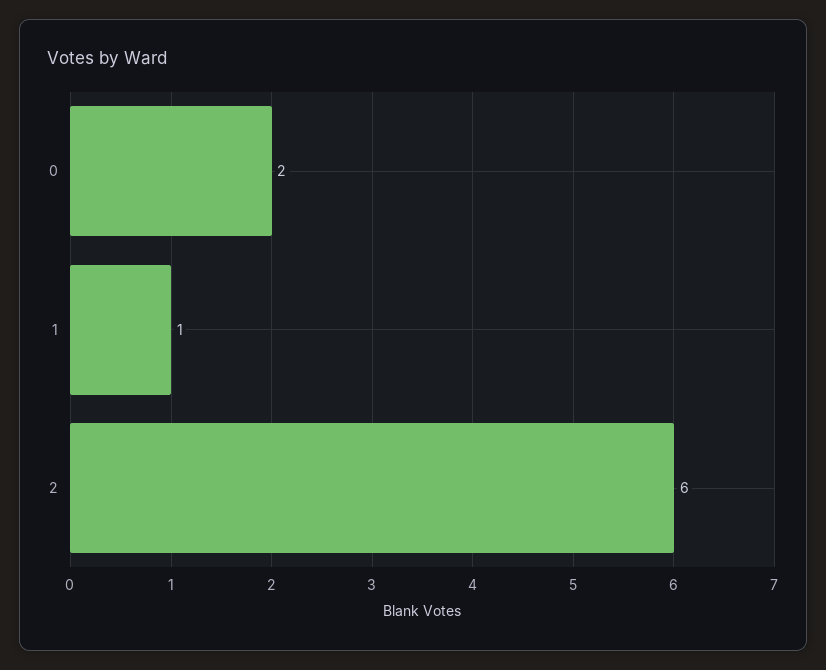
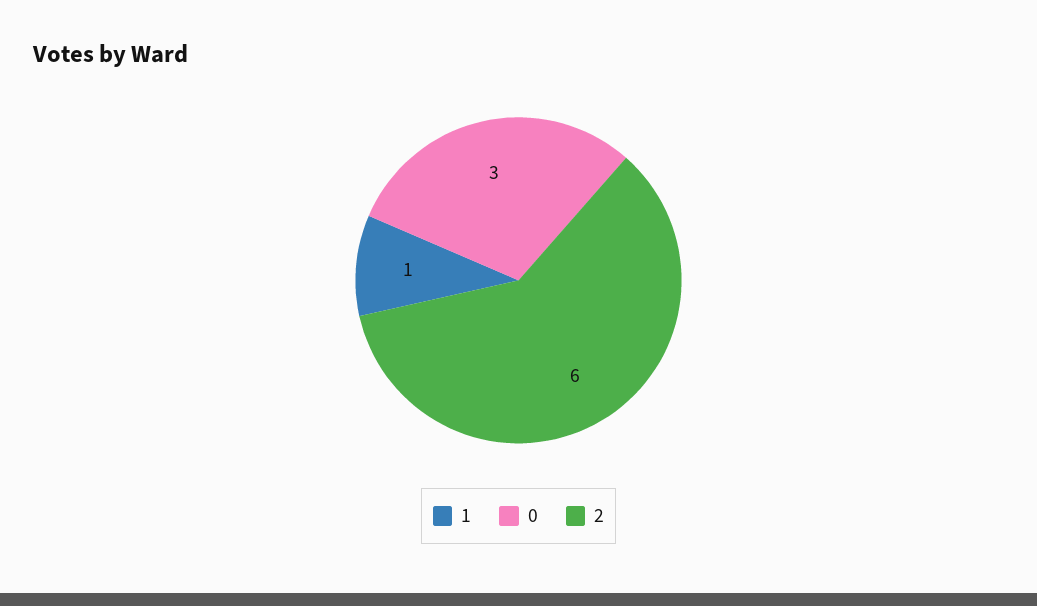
0: 2 -> 3

